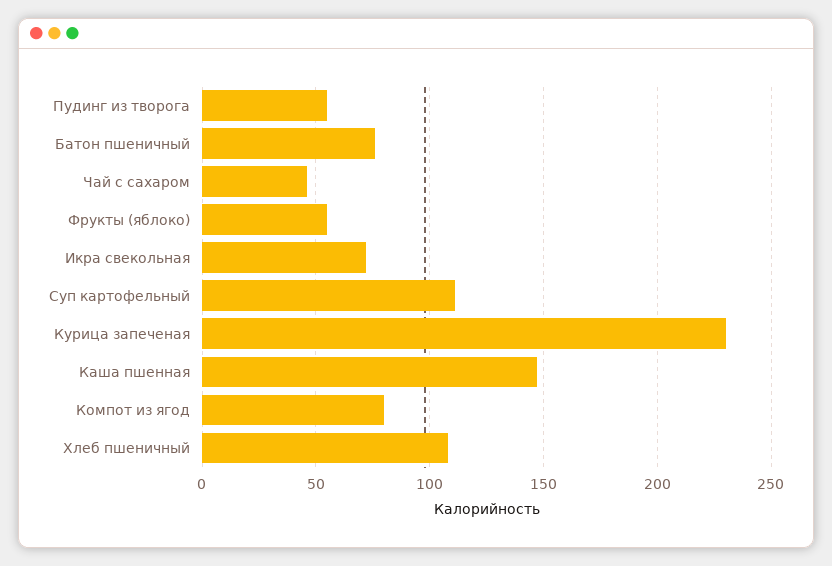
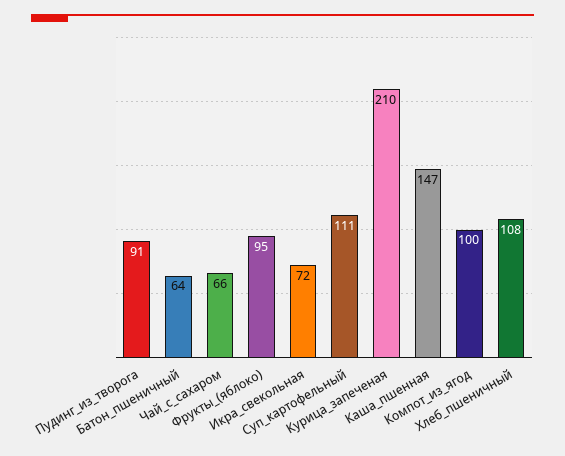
Пудинг из творога: 55 -> 91
Батон пшеничный: 75 -> 64
Чай с сахаром: 45 -> 66
Фрукты (яблоко): 55 -> 95
Курица запеченая: 230 -> 210
Компот из ягод: 80 -> 100

